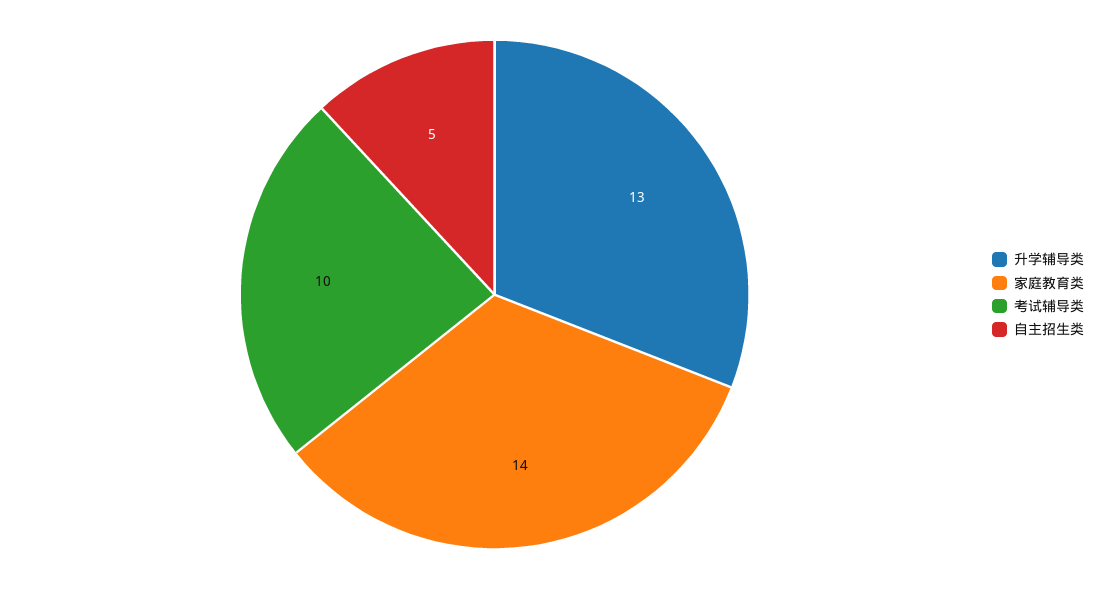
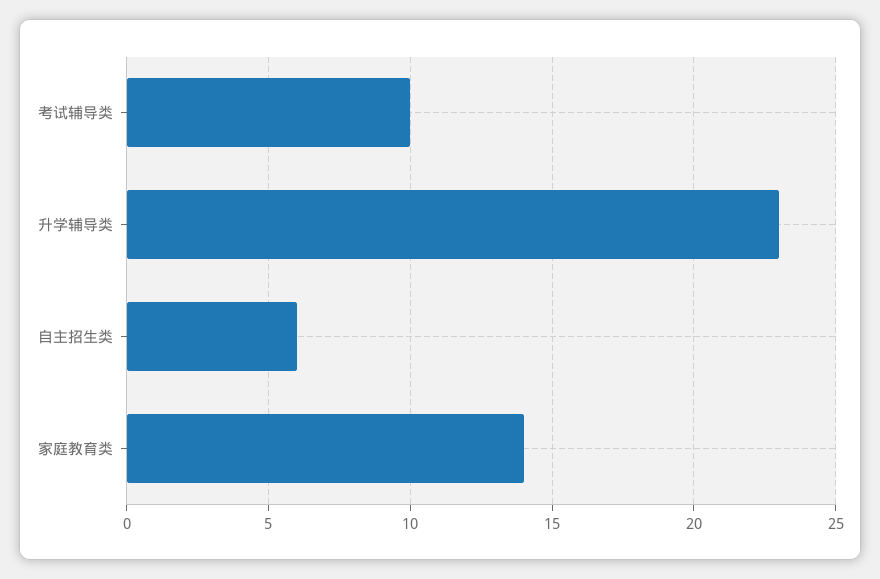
升学辅导类: 13 -> 23
自主招生类: 5 -> 6

